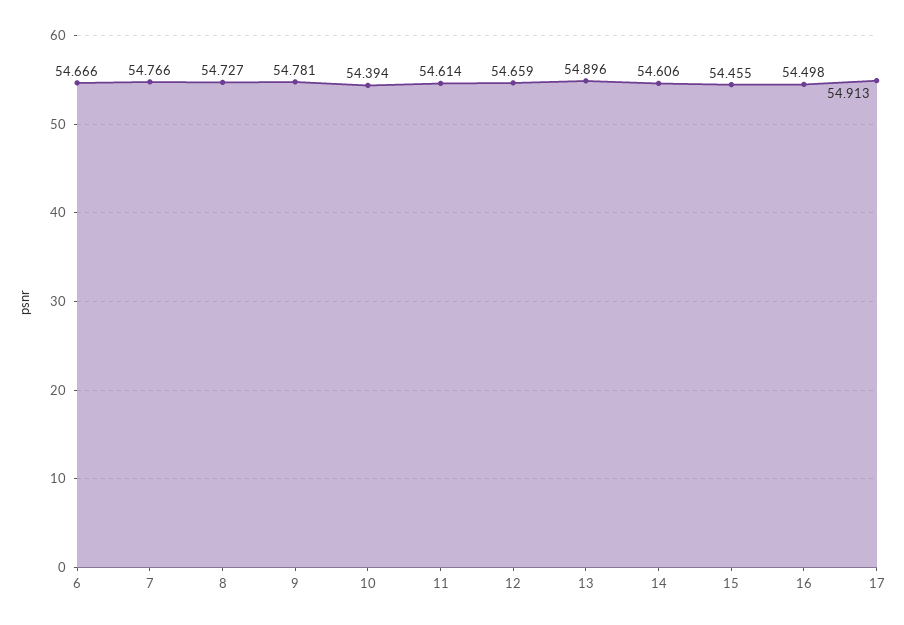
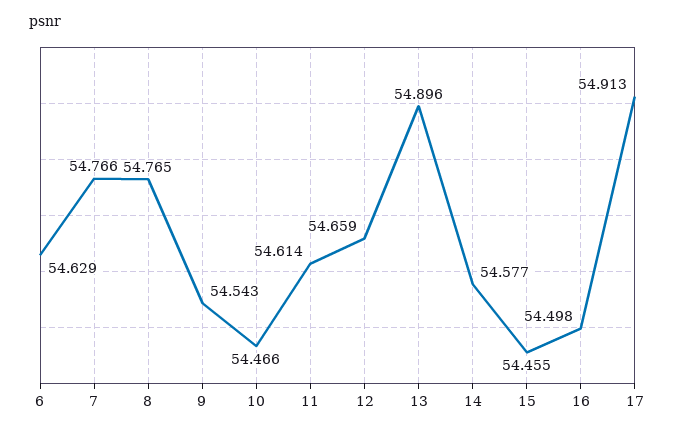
6: 54.666 -> 54.629
8: 54.727 -> 54.765
9: 54.781 -> 54.543
10: 54.394 -> 54.466
14: 54.606 -> 54.577

